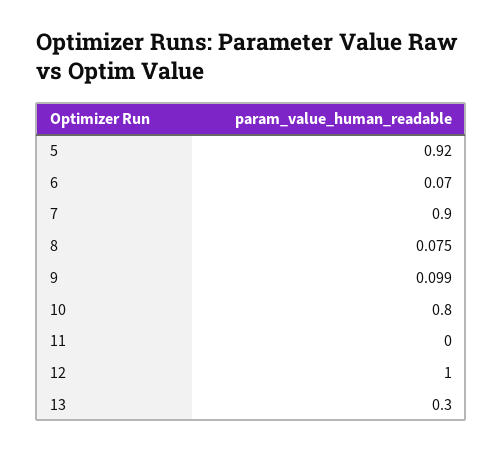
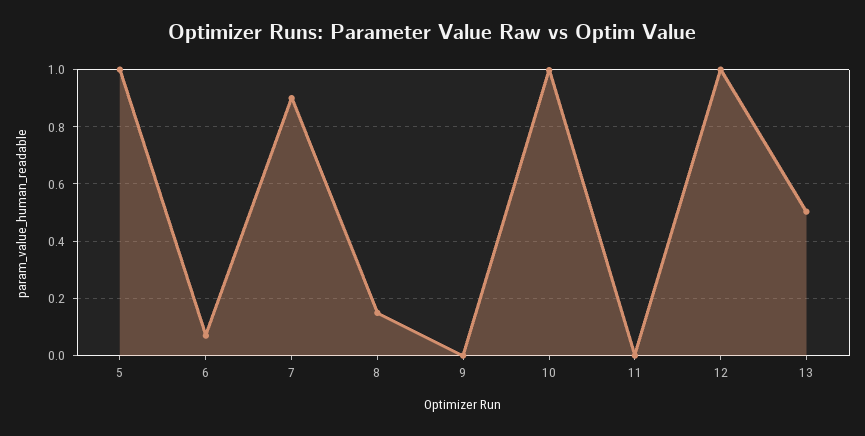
5: 0.92 -> 1
8: 0.075 -> 0.15
9: 0.099 -> 0
10: 0.8 -> 1
13: 0.3 -> 0.5

